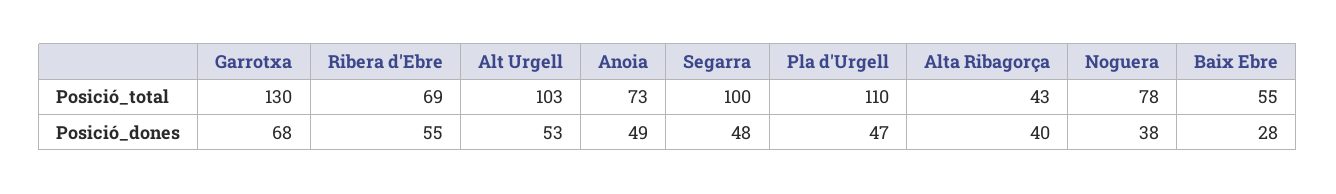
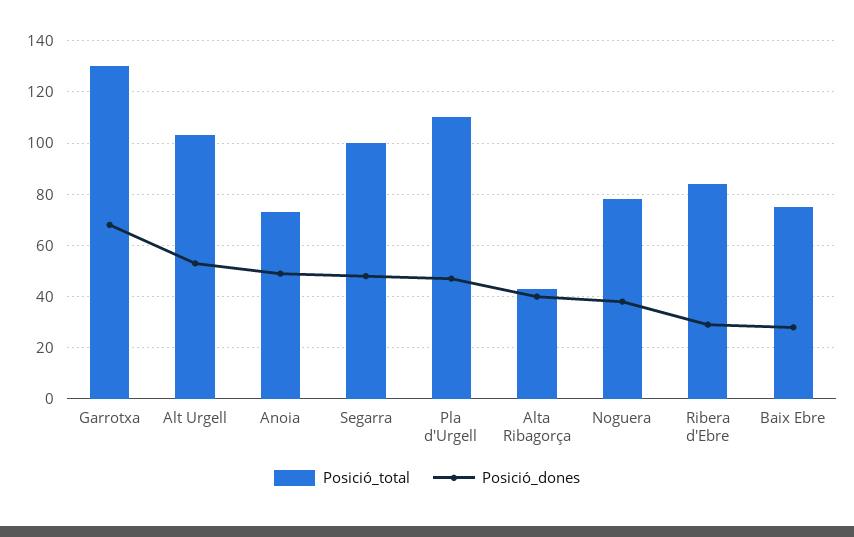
Posició_total, Ribera d'Ebre: 69 -> 85
Posició_total, Baix Ebre: 55 -> 75
Posició_dones, Ribera d'Ebre: 55 -> 30

